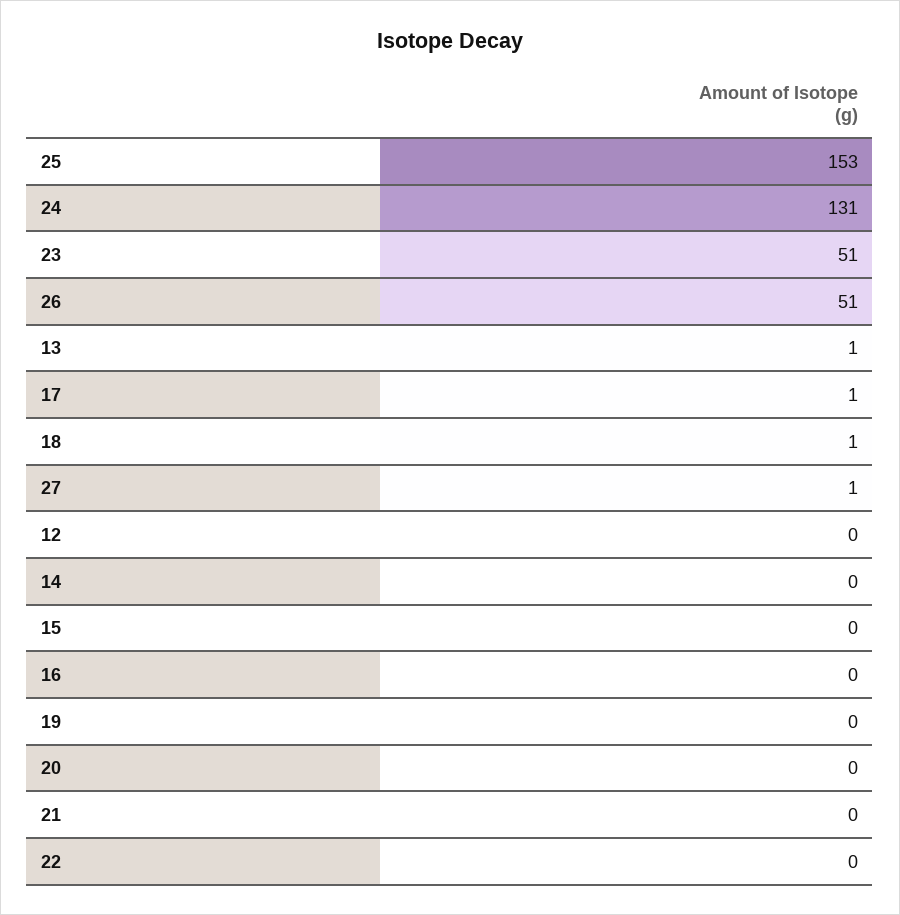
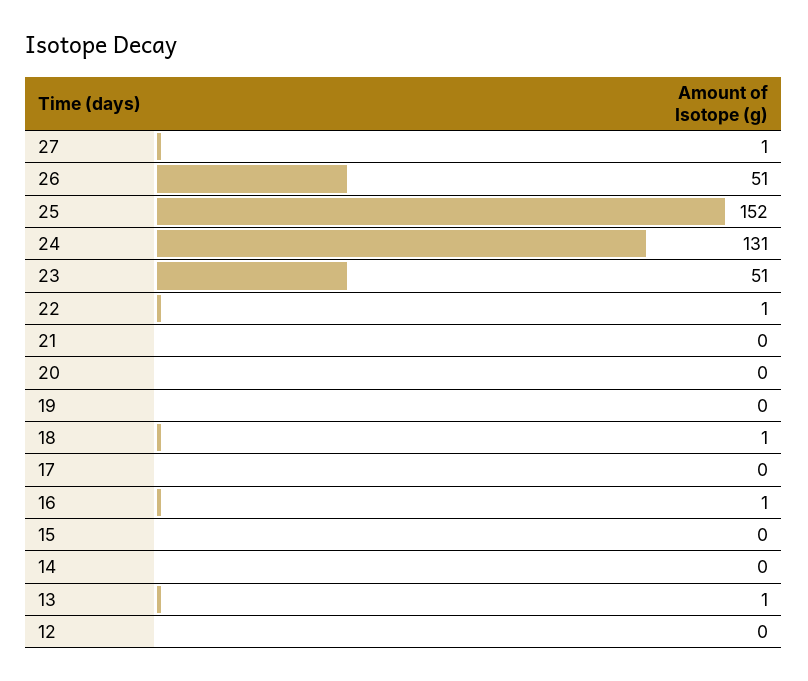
25: 153 -> 152
17: 1 -> 0
16: 0 -> 1
22: 0 -> 1

